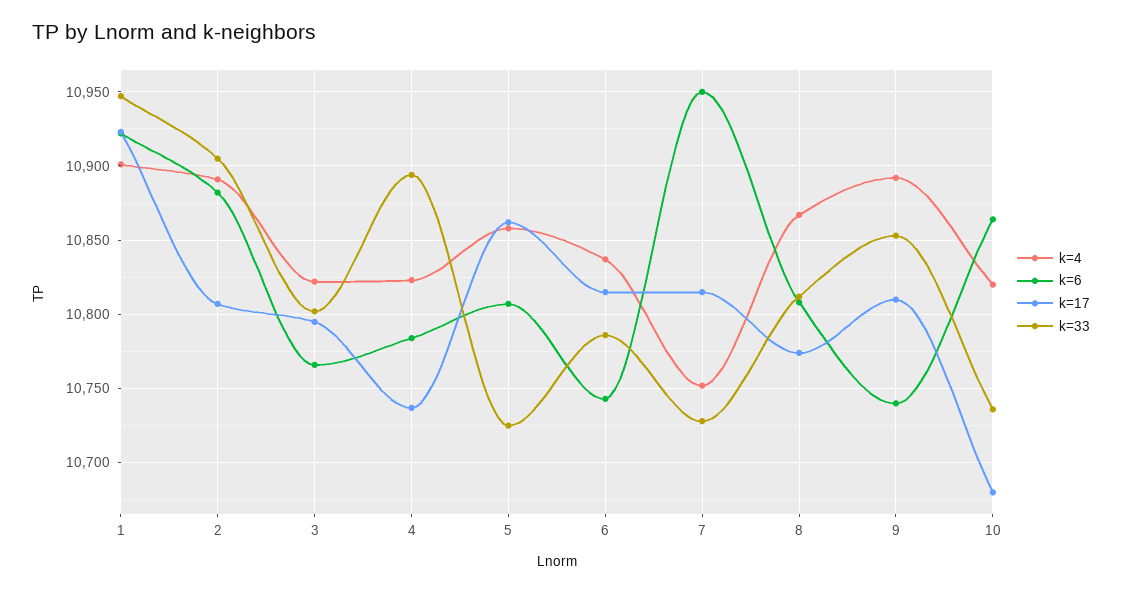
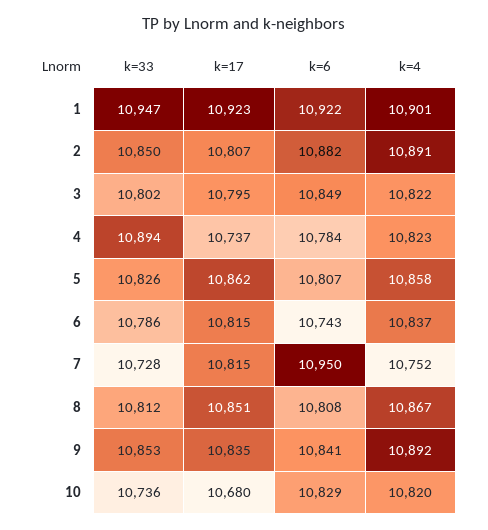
k=33, 2: 10905 -> 10850
k=6, 3: 10765 -> 10849
k=33, 5: 10725 -> 10826
k=17, 8: 10775 -> 10851
k=6, 9: 10740 -> 10841
k=17, 9: 10810 -> 10835
k=6, 10: 10865 -> 10829

